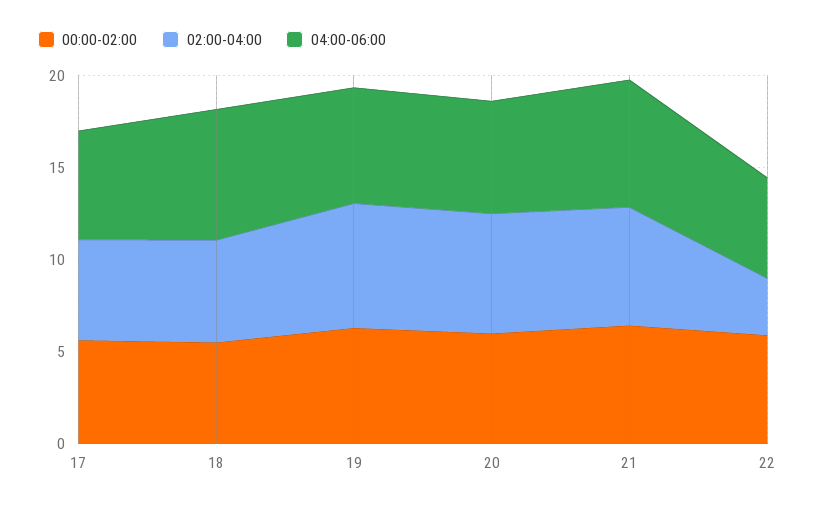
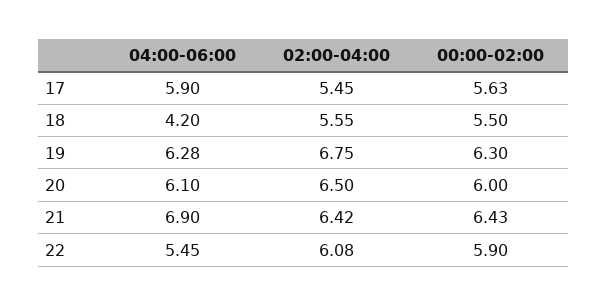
04:00-06:00, 18: 7 -> 4.2
02:00-04:00, 22: 3 -> 6.08

